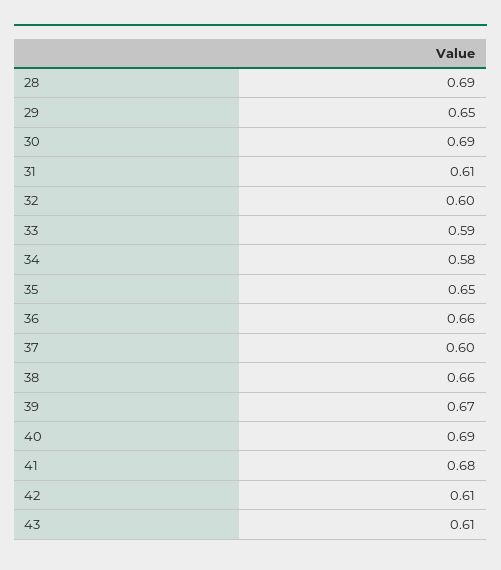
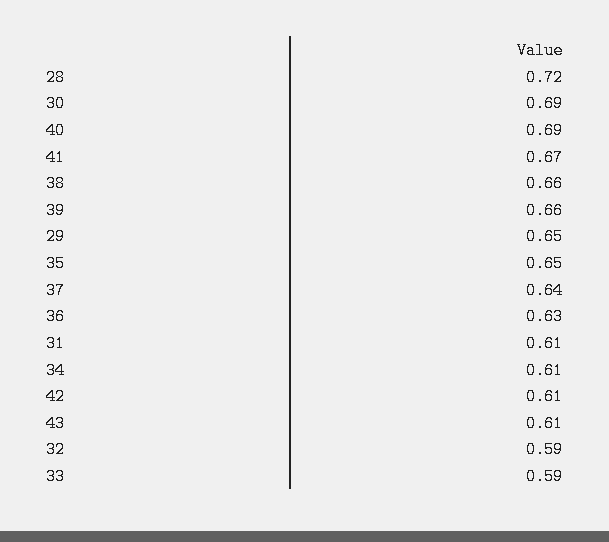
28: 0.69 -> 0.72
32: 0.6 -> 0.59
34: 0.58 -> 0.61
36: 0.66 -> 0.63
37: 0.6 -> 0.64
39: 0.67 -> 0.66
41: 0.68 -> 0.67

